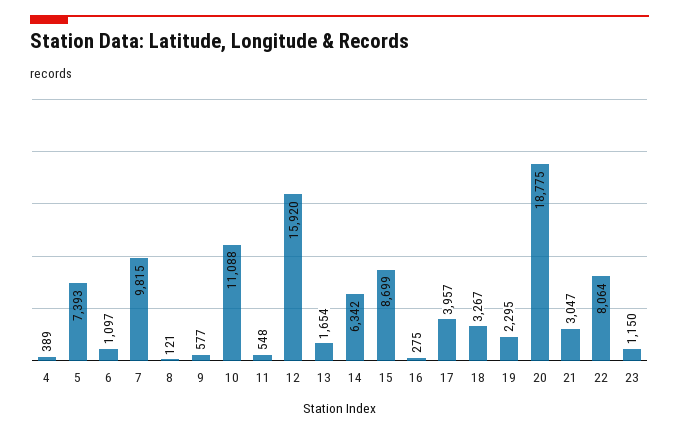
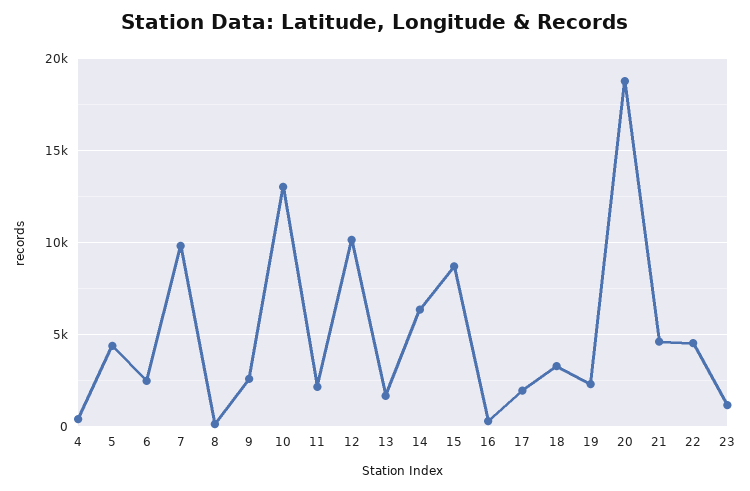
5: 7393 -> 4500
6: 1097 -> 2500
9: 577 -> 2500
10: 11088 -> 13000
11: 548 -> 2000
12: 15920 -> 10000
17: 3957 -> 2000
21: 3047 -> 4500
22: 8064 -> 4500

